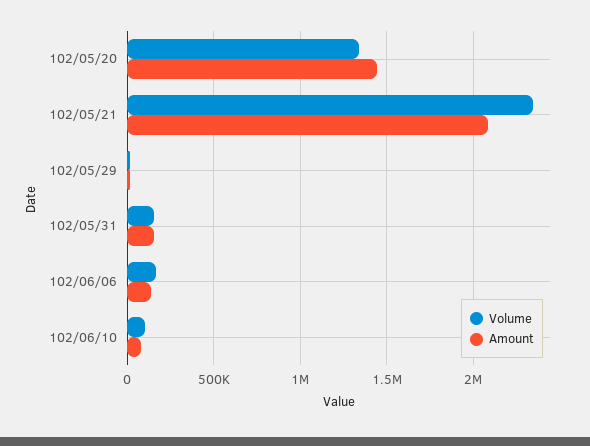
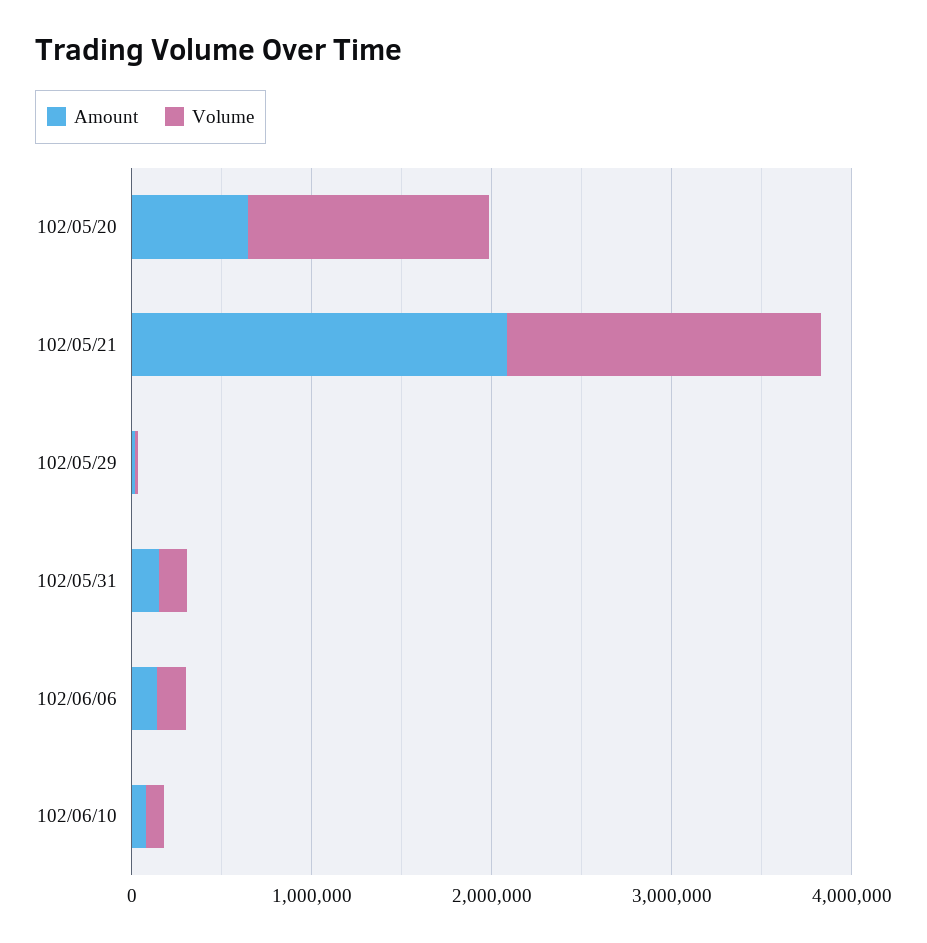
Amount, 102/05/20: 1450000 -> 600000
Volume, 102/05/21: 2350000 -> 1800000

